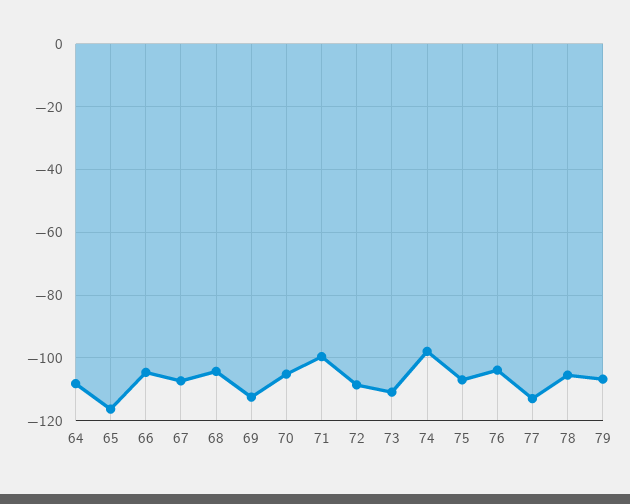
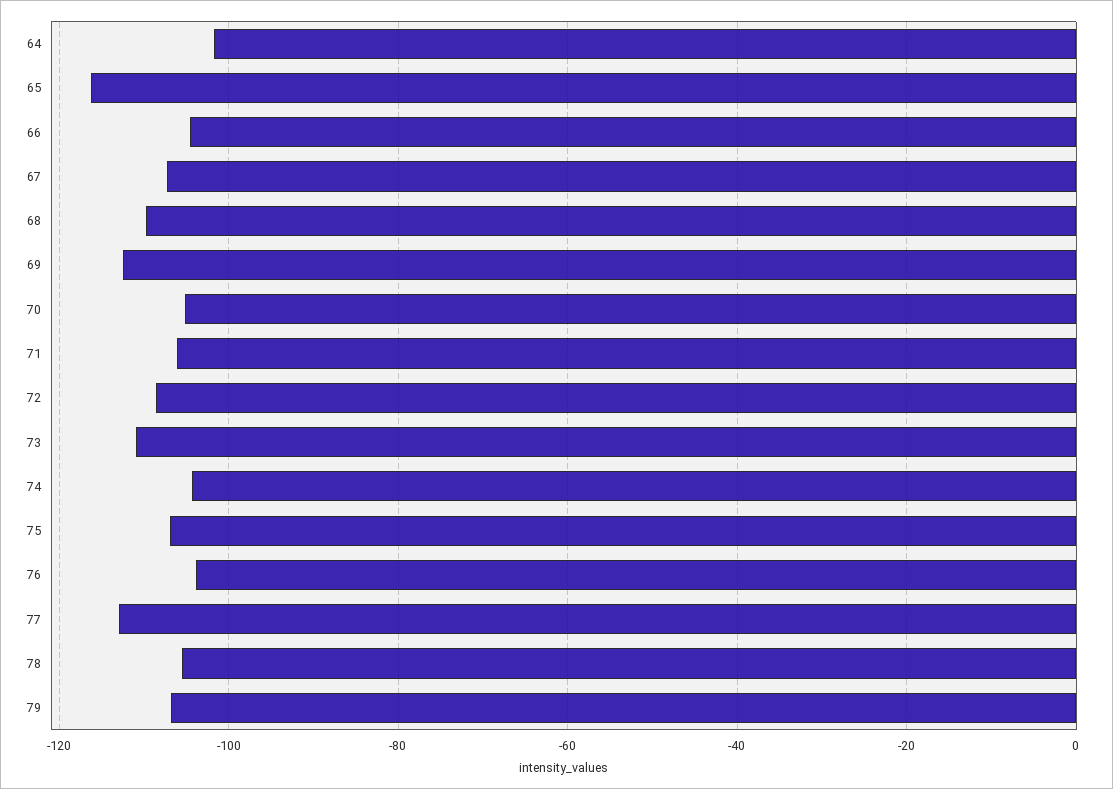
64: -108 -> -102
68: -104 -> -110
71: -100 -> -106
74: -98 -> -104

